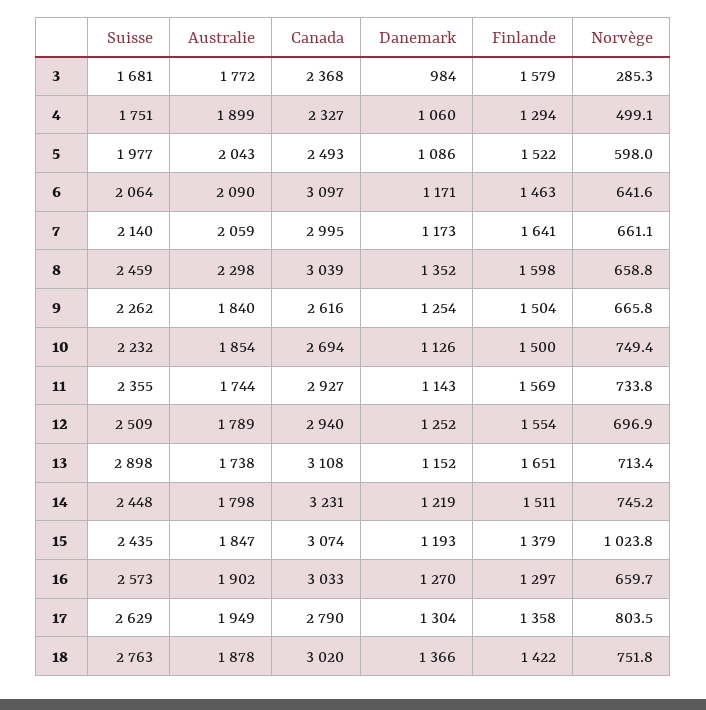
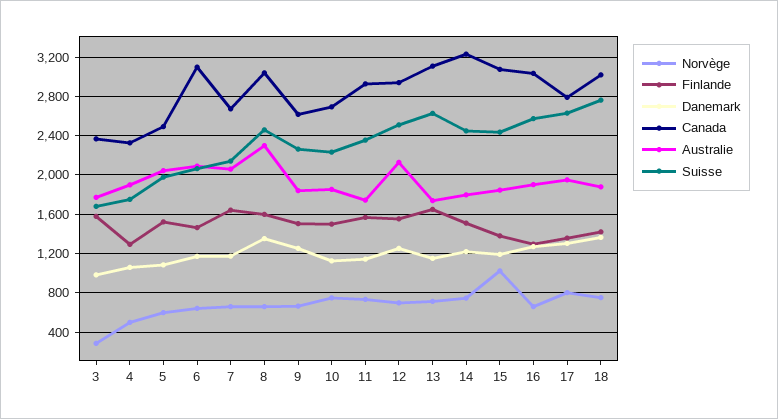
Canada, 7: 2995 -> 2700
Australie, 12: 1789 -> 2100
Suisse, 13: 2898 -> 2600

